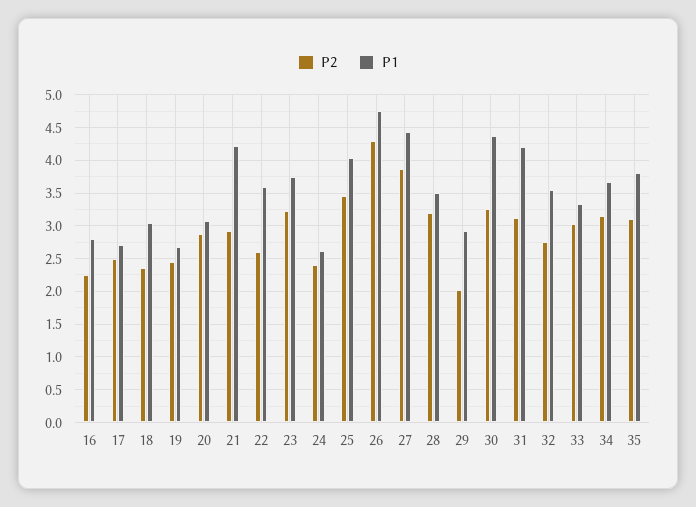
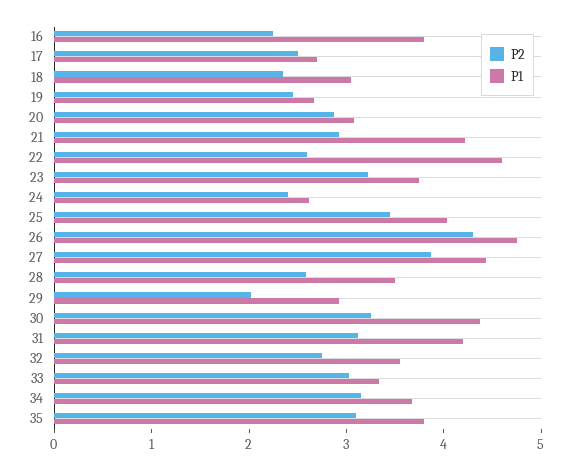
P1, 16: 2.8 -> 3.8
P1, 22: 3.6 -> 4.6
P2, 28: 3.2 -> 2.6

